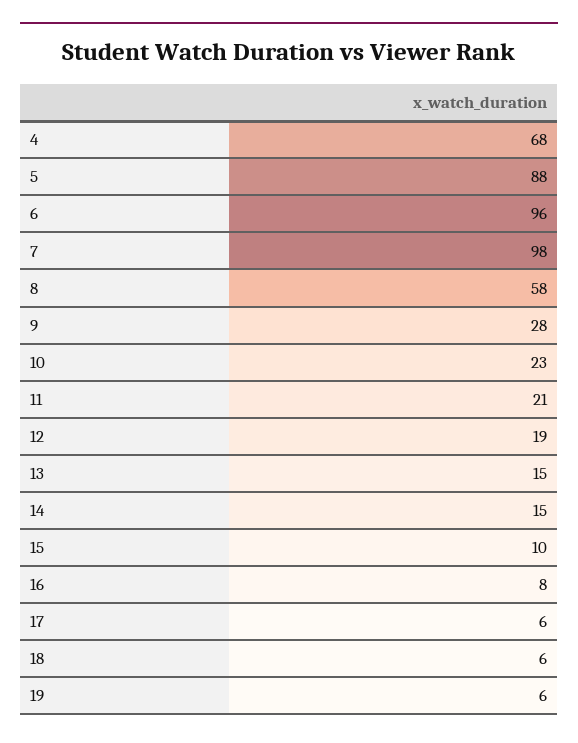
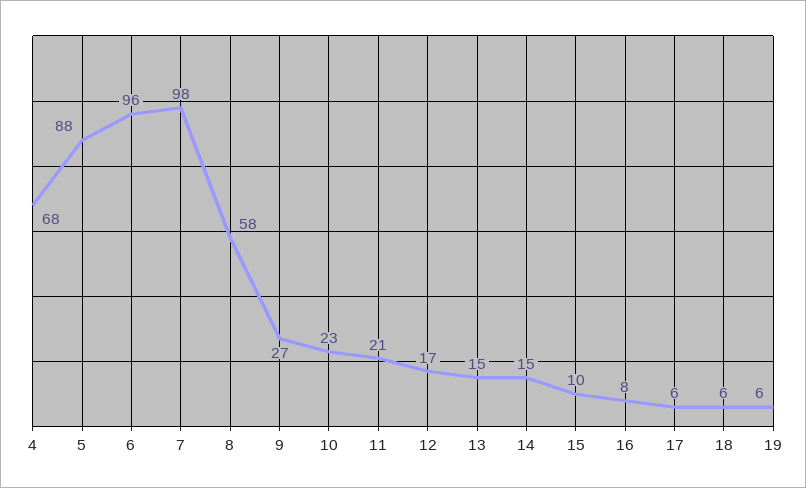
9: 28 -> 27
12: 19 -> 17

